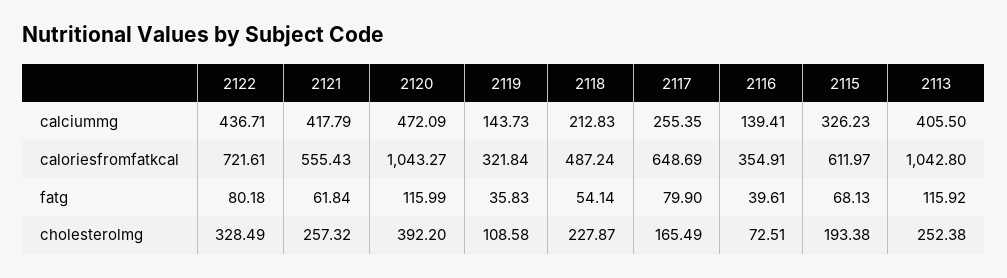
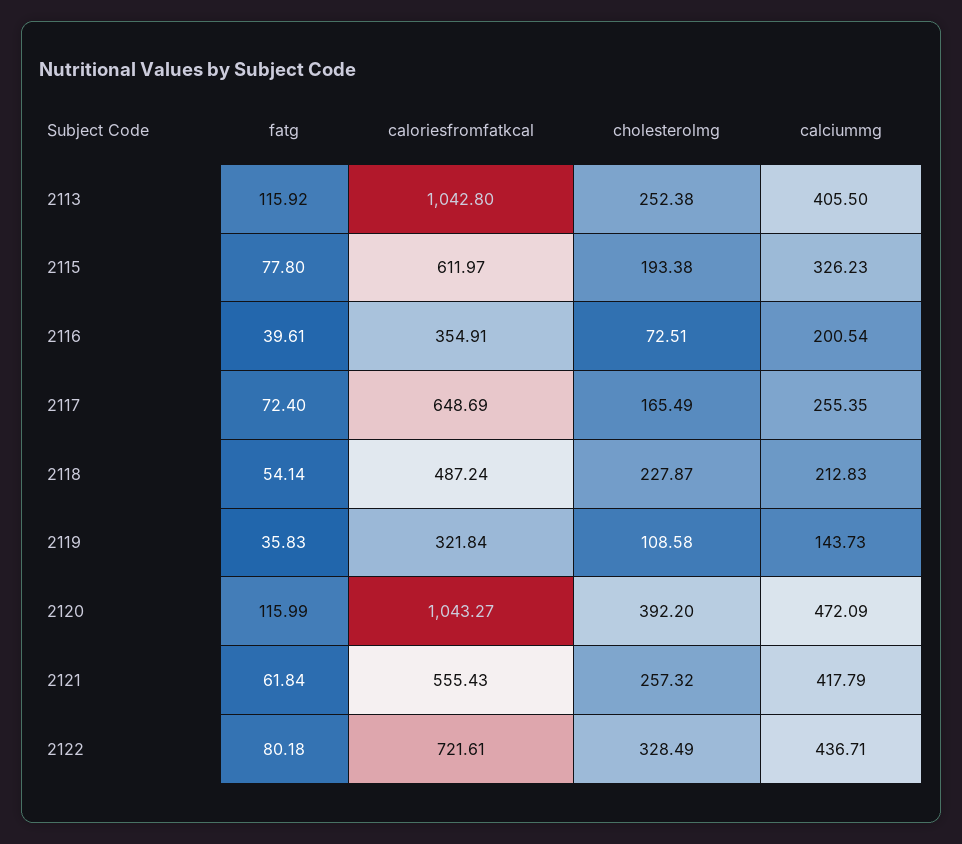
2116, calciummg: 139.41 -> 200.54
2117, fatg: 79.9 -> 72.4
2115, fatg: 68.13 -> 77.8

